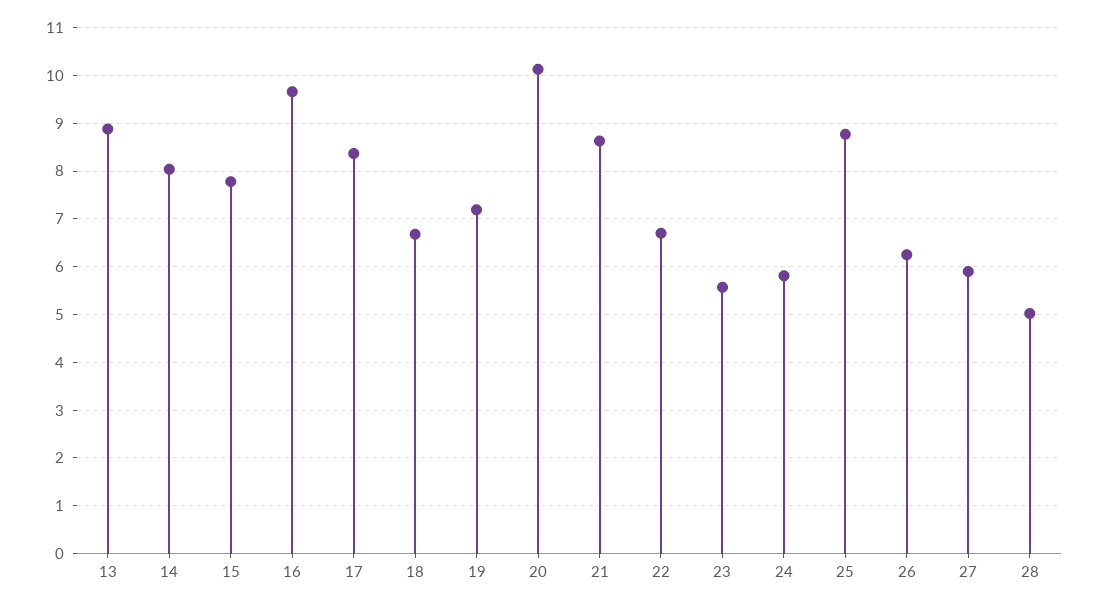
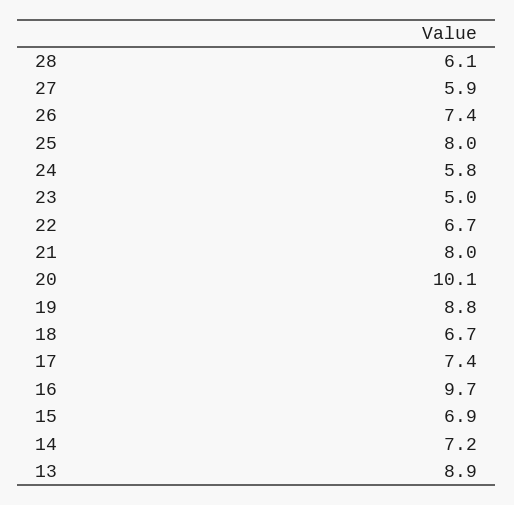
14: 8 -> 7.2
15: 7.8 -> 6.9
17: 8.4 -> 7.4
19: 7.2 -> 8.8
21: 8.6 -> 8
23: 5.6 -> 5
25: 8.8 -> 8
26: 6.2 -> 7.4
28: 5 -> 6.1

